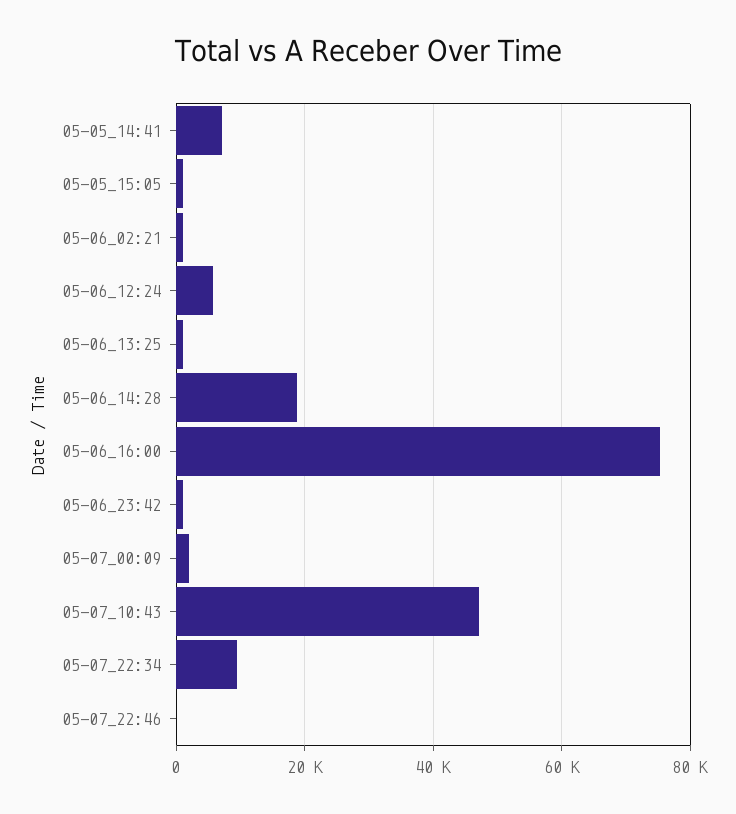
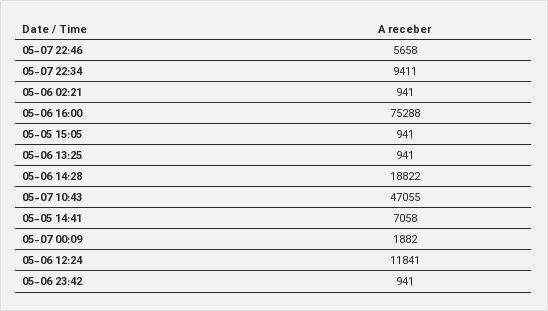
05-06_12:24: 6000 -> 11841
05-07_22:46: 0 -> 5658

